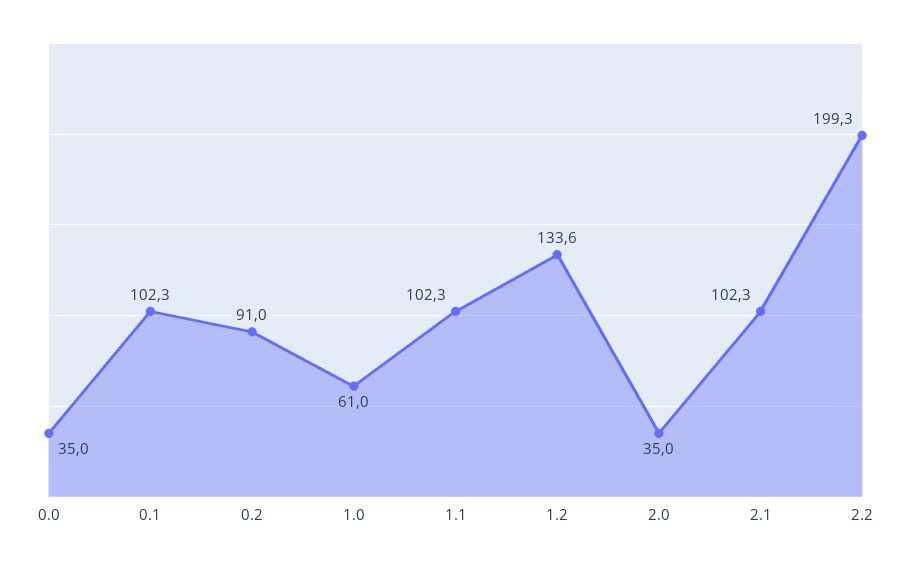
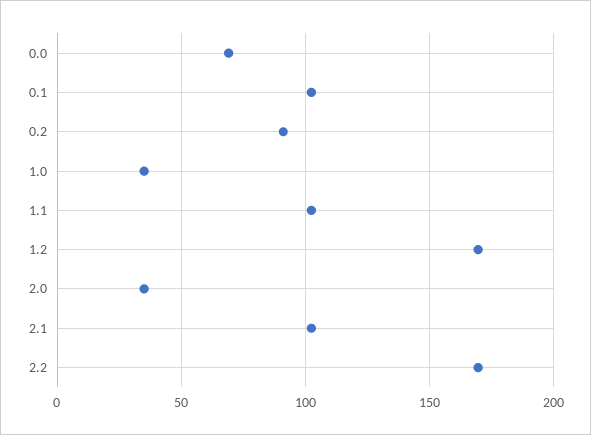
0.0: 35 -> 70
1.0: 61 -> 35
1.2: 133.6 -> 170
2.2: 199.3 -> 170

